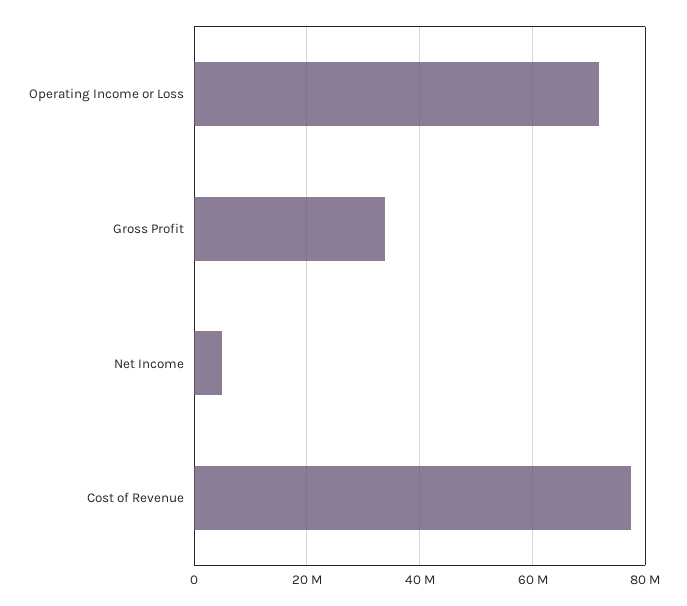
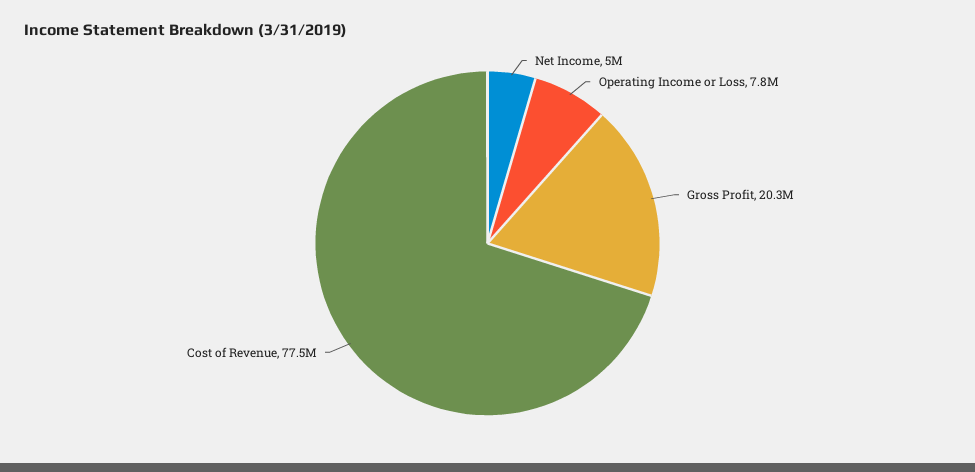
Operating Income or Loss: 72000000 -> 7800000
Gross Profit: 34000000 -> 20300000

